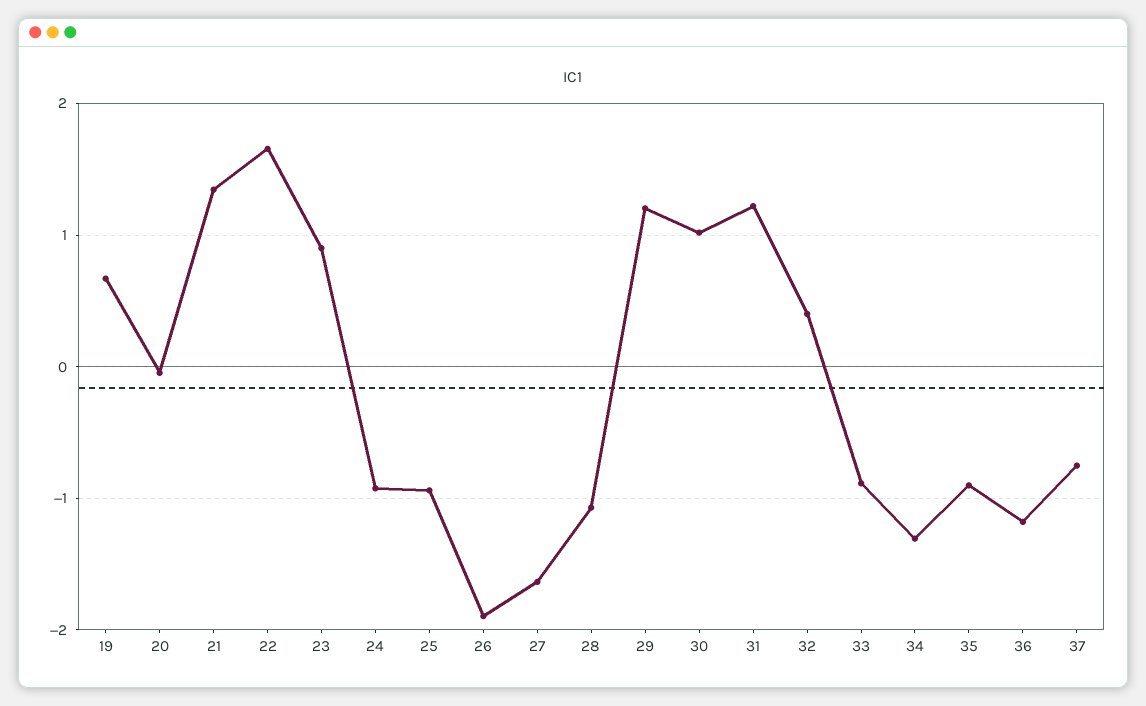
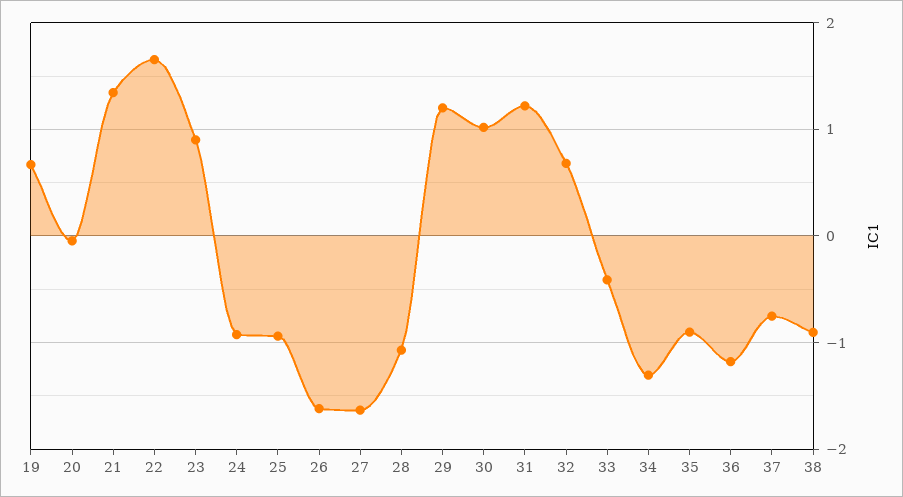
26: -1.9 -> -1.6
32: 0.4 -> 0.7
33: -0.9 -> -0.4
38: none -> -0.9

